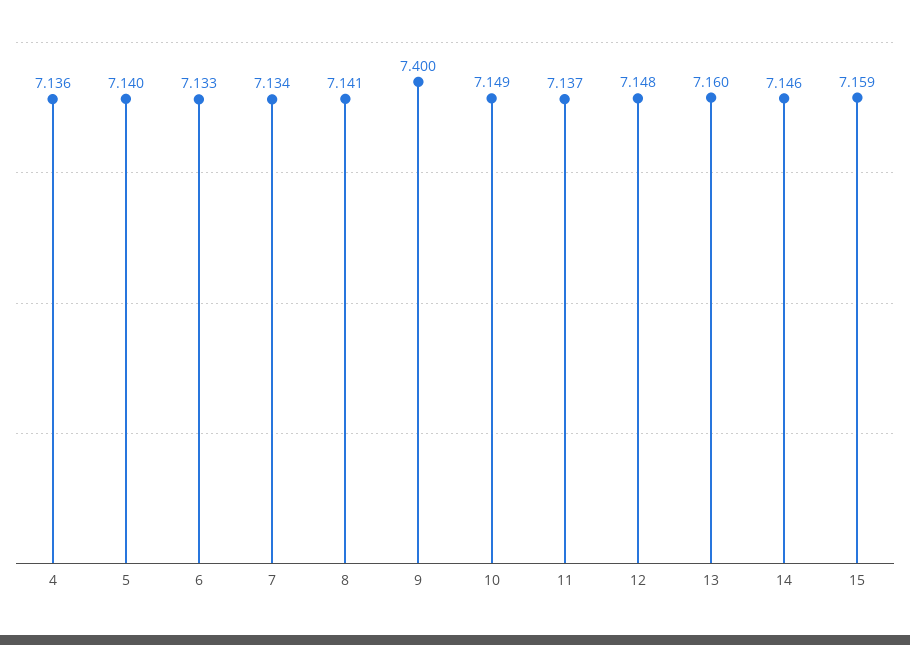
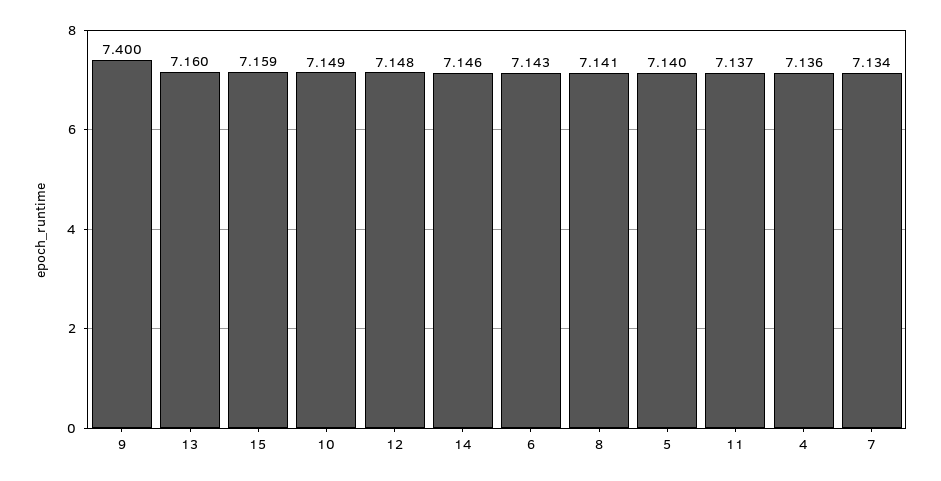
6: 7.133 -> 7.143

